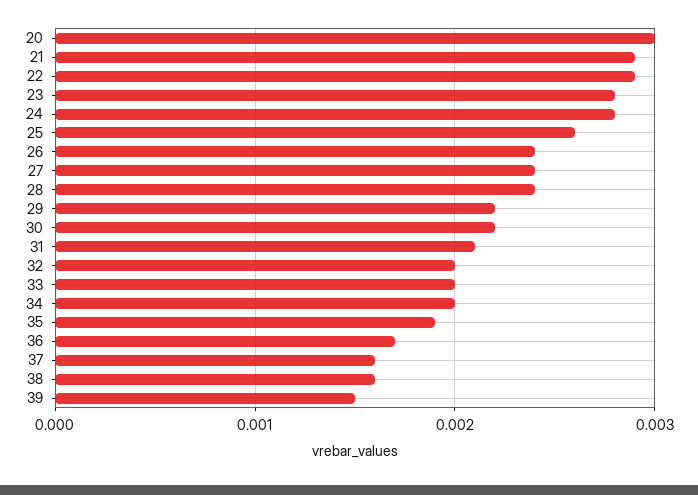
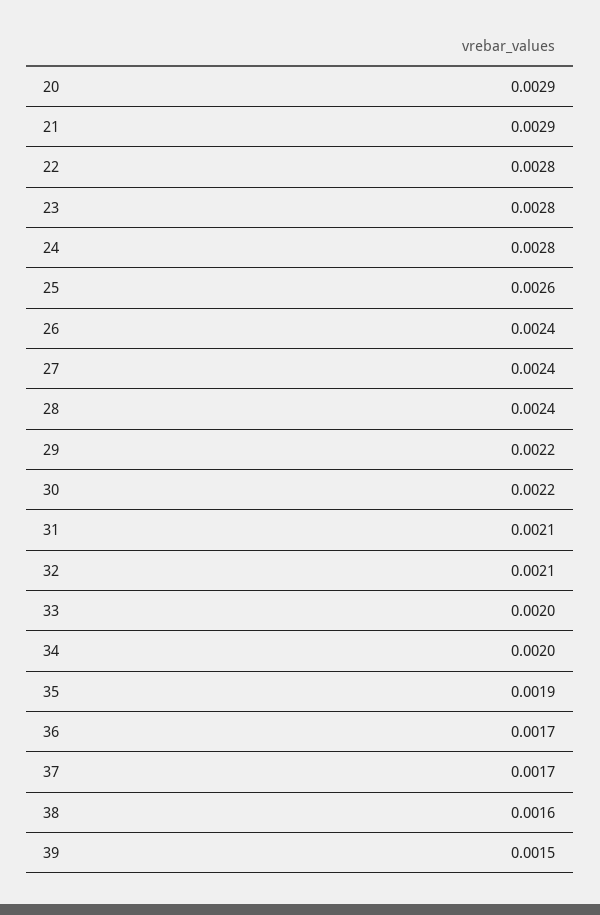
20: 0.003 -> 0.0029
22: 0.0029 -> 0.0028
32: 0.002 -> 0.0021
37: 0.0016 -> 0.0017

